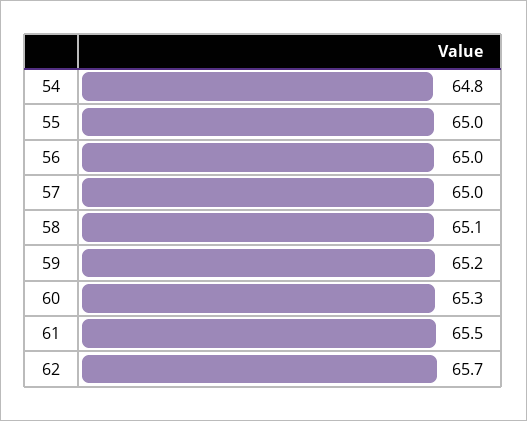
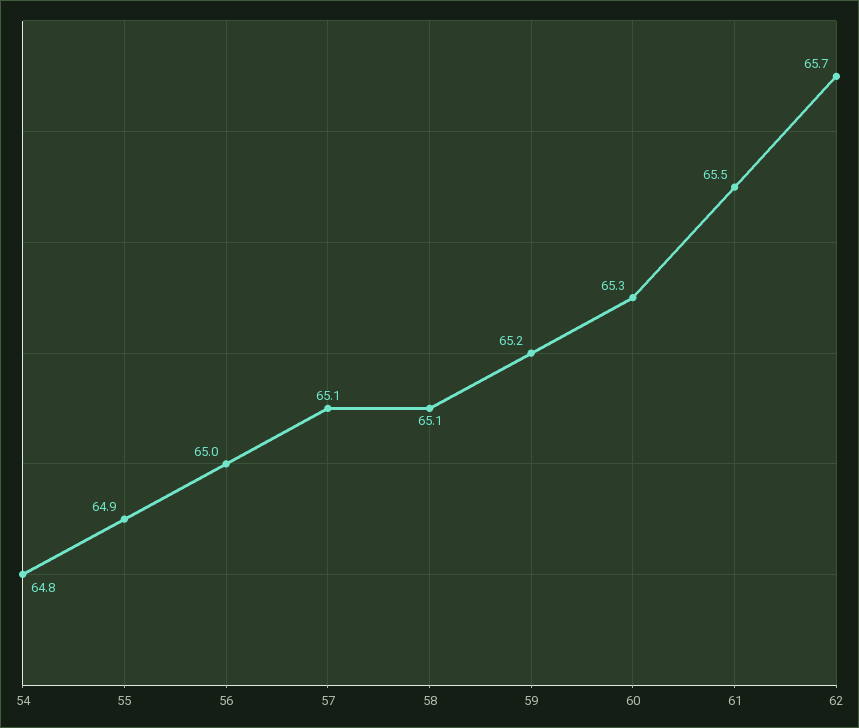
55: 65 -> 64.9
57: 65 -> 65.1

